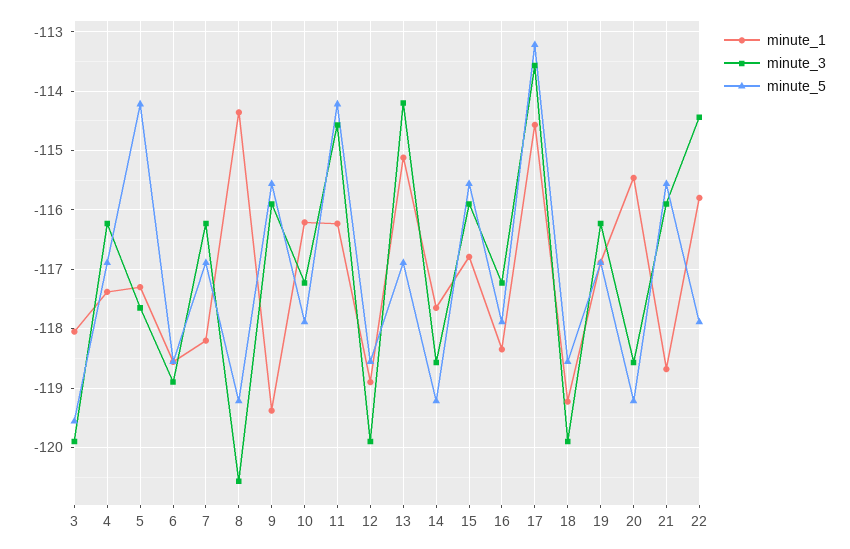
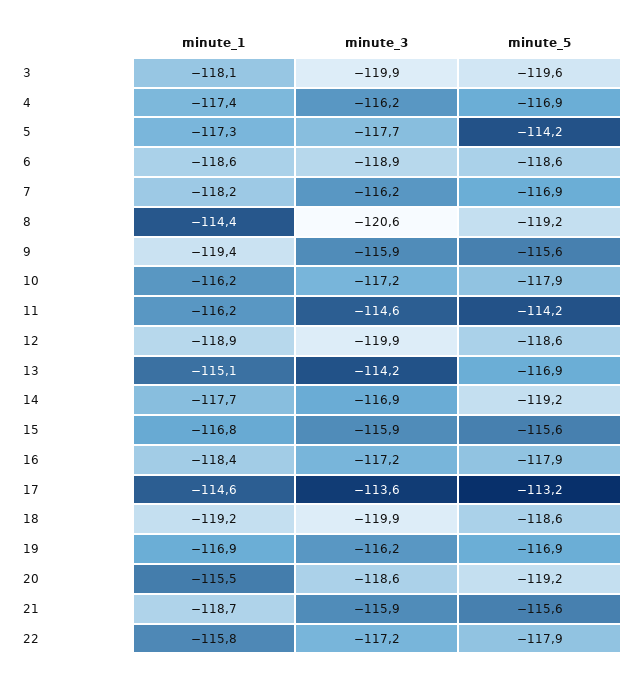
minute_3, 14: -118.6 -> -116.9
minute_3, 22: -114.4 -> -117.2

